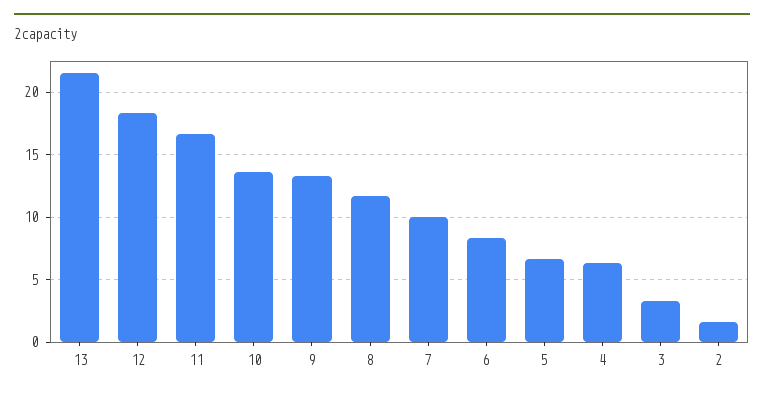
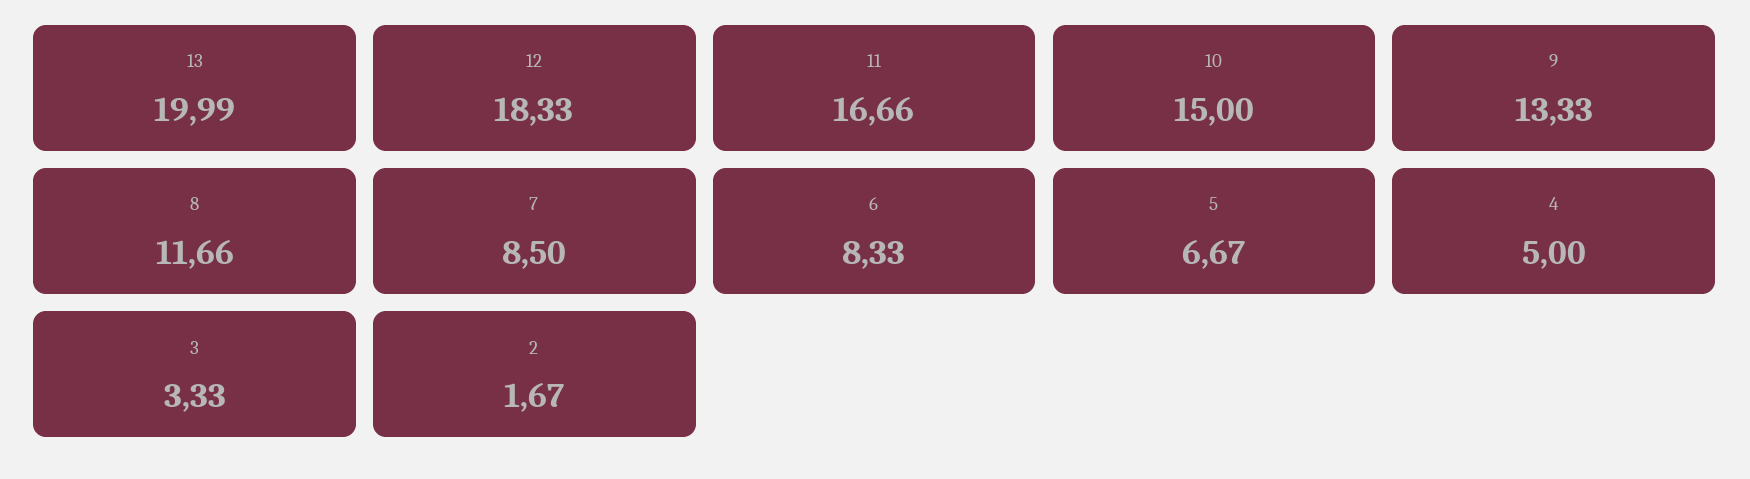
13: 21.5 -> 19.99
10: 13.5 -> 15
7: 10 -> 8.5
4: 6.5 -> 5

